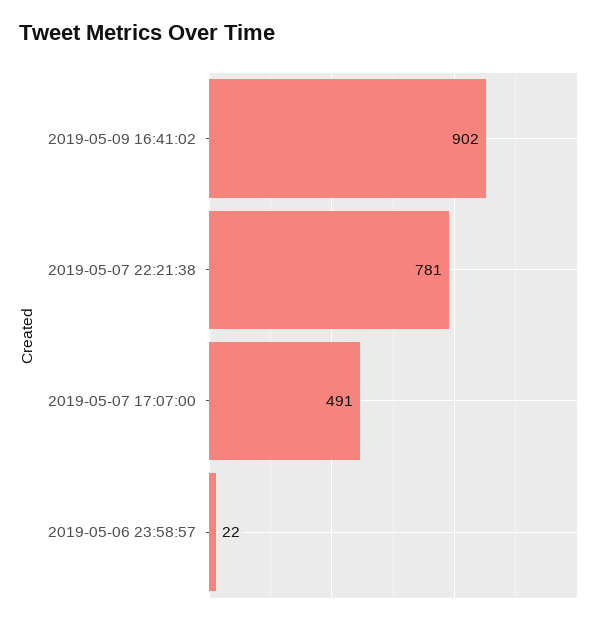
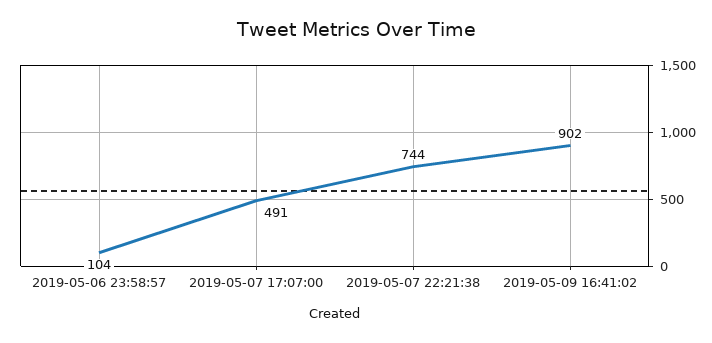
2019-05-07 22:21:38: 781 -> 744
2019-05-06 23:58:57: 22 -> 104

